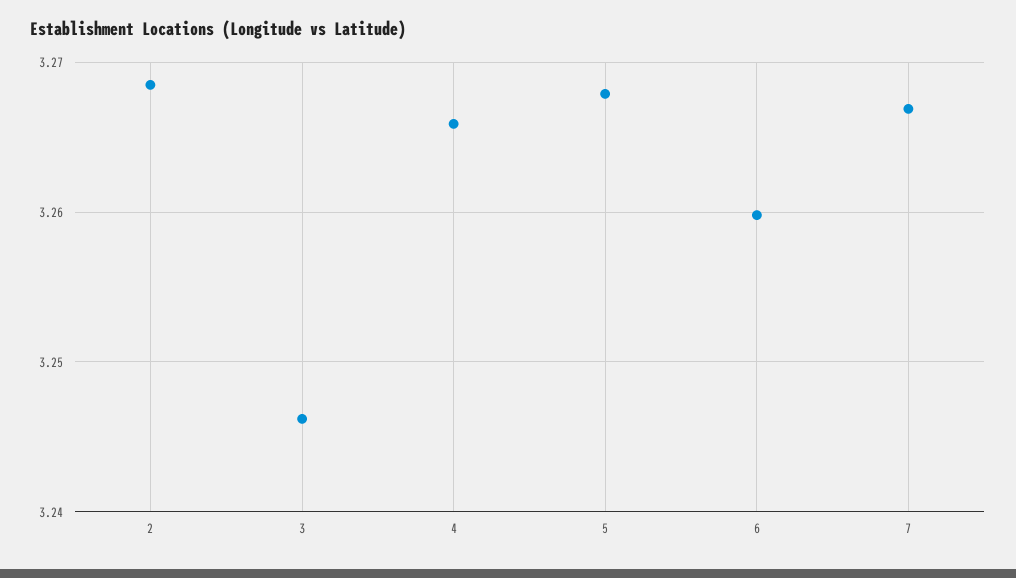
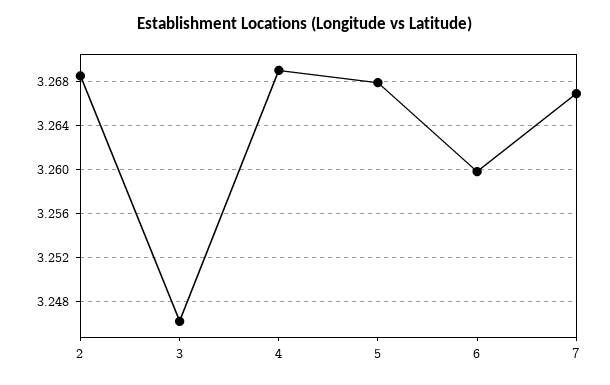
4: 3.266 -> 3.269

